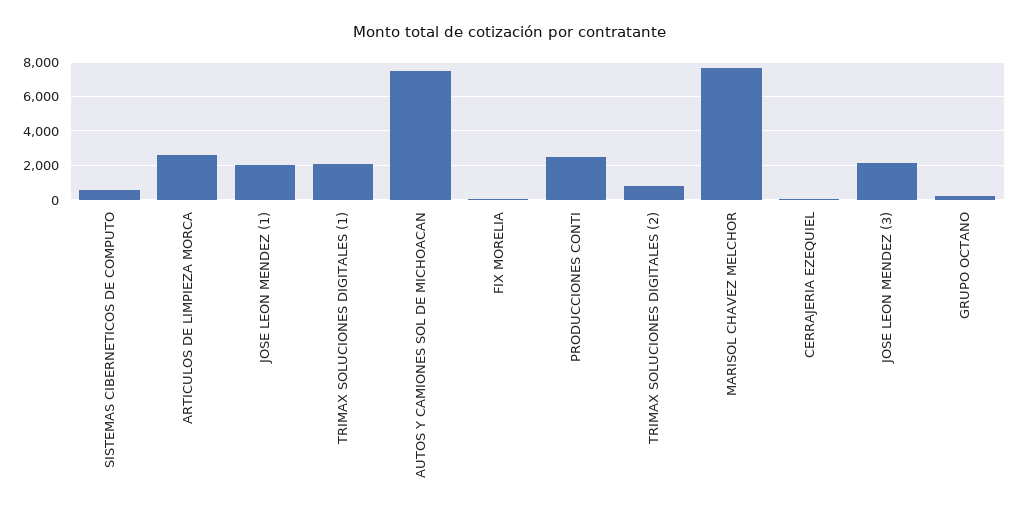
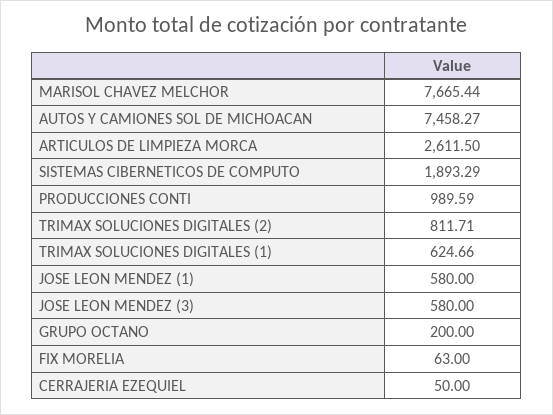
SISTEMAS CIBERNETICOS DE COMPUTO: 500 -> 1893.29
JOSE LEON MENDEZ (1): 2000 -> 580
TRIMAX SOLUCIONES DIGITALES (1): 2000 -> 624.66
PRODUCCIONES CONTI: 2500 -> 989.59
JOSE LEON MENDEZ (3): 2000 -> 580

